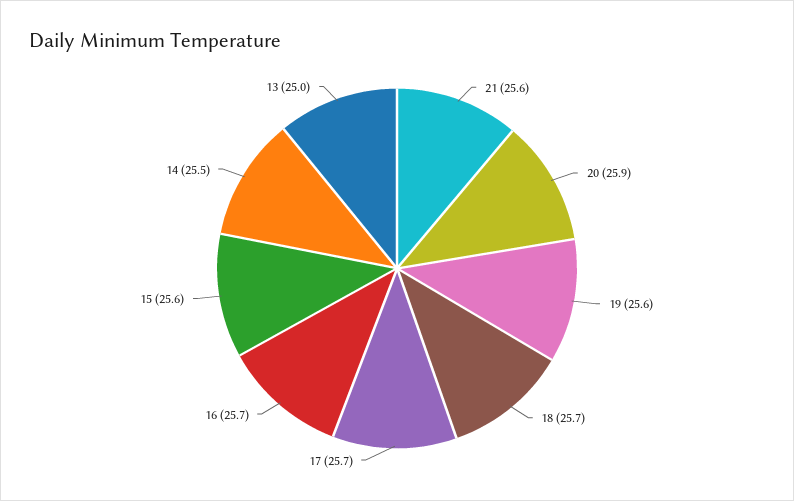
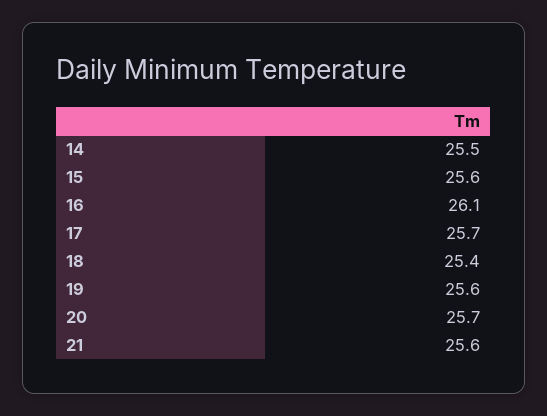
20: 25.9 -> 25.7
18: 25.7 -> 25.4
16: 25.7 -> 26.1
13: 25 -> none

